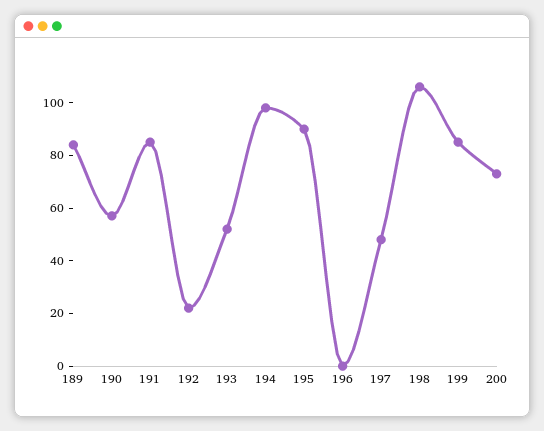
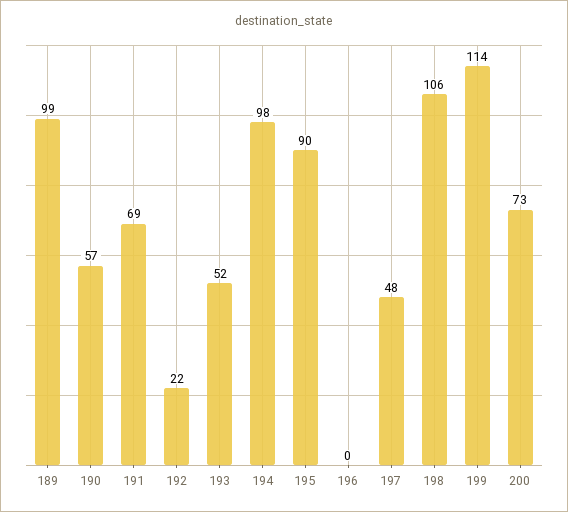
189: 85 -> 99
191: 85 -> 69
199: 85 -> 114

